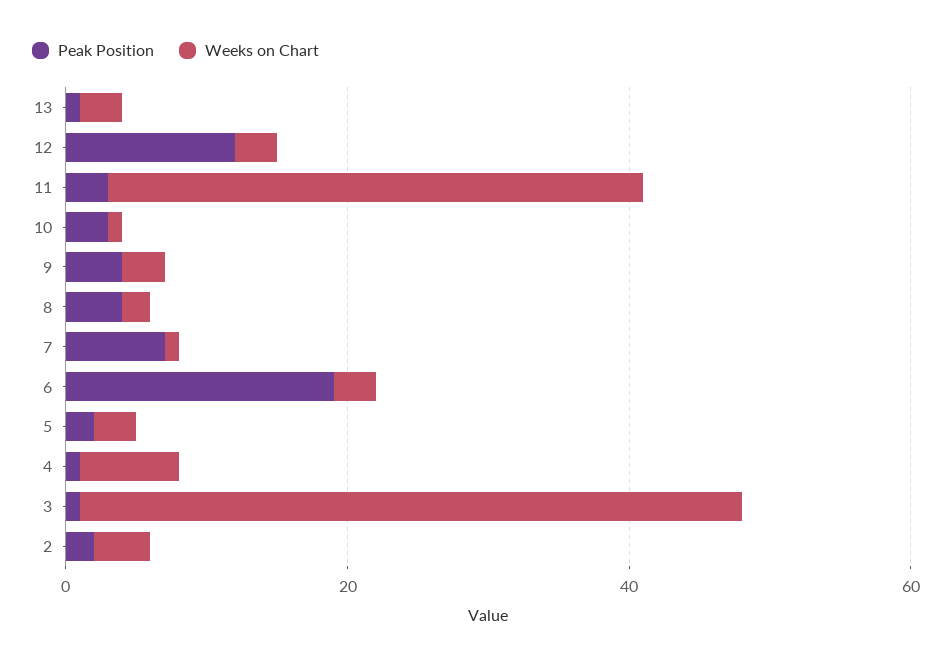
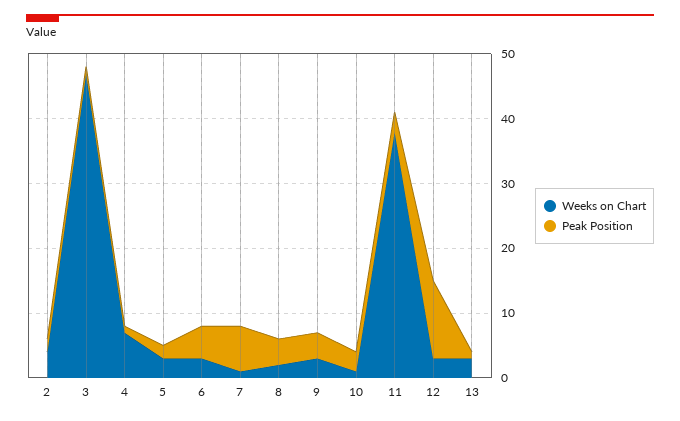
Peak Position, 6: 20 -> 5

